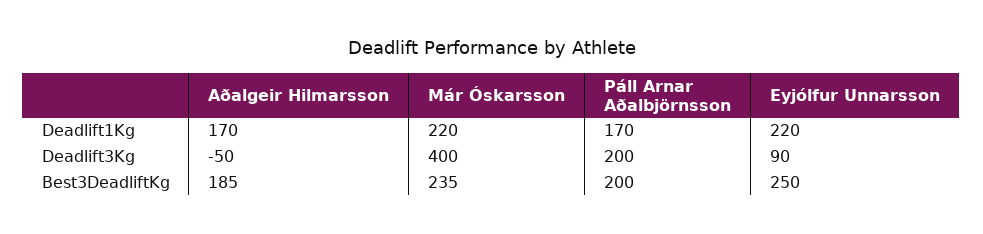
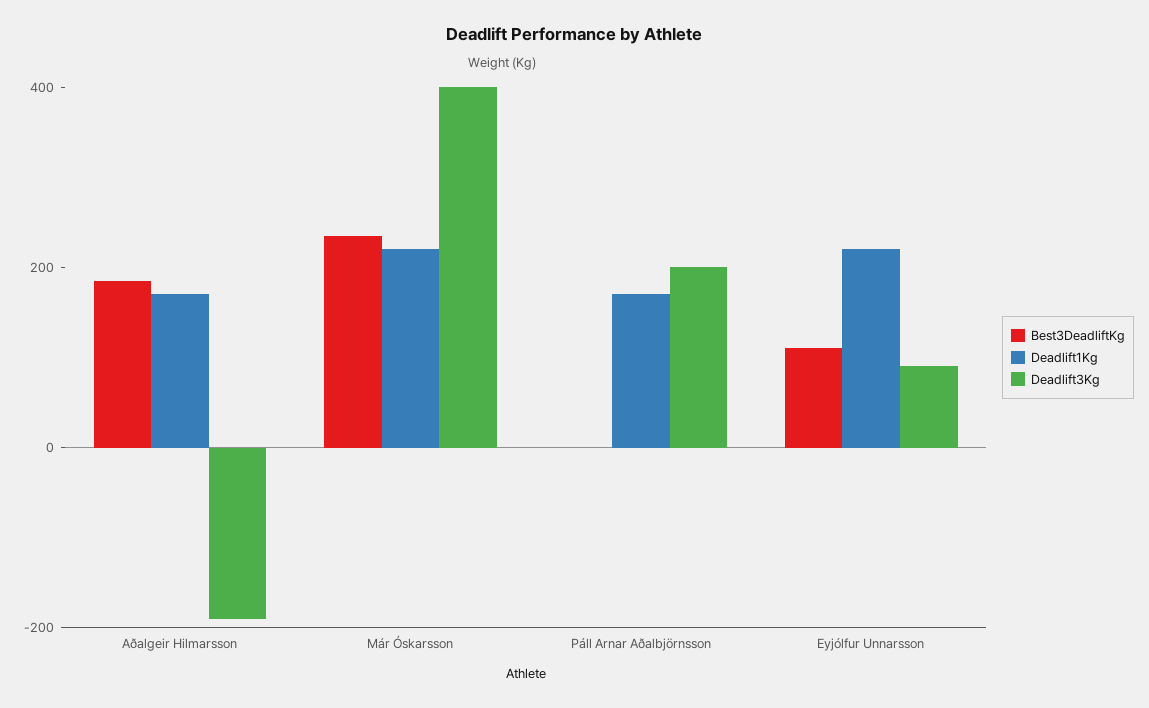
Deadlift3Kg, Aðalgeir Hilmarsson: -50 -> -200
Best3DeadliftKg, Páll Arnar Aðalbjörnsson: 200 -> 0
Best3DeadliftKg, Eyjólfur Unnarsson: 250 -> 100

